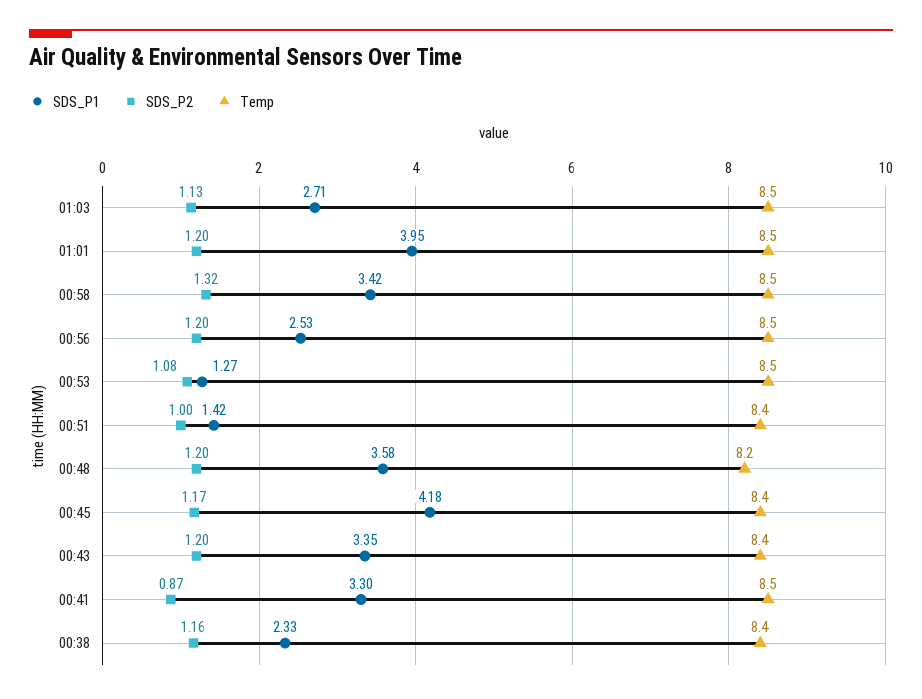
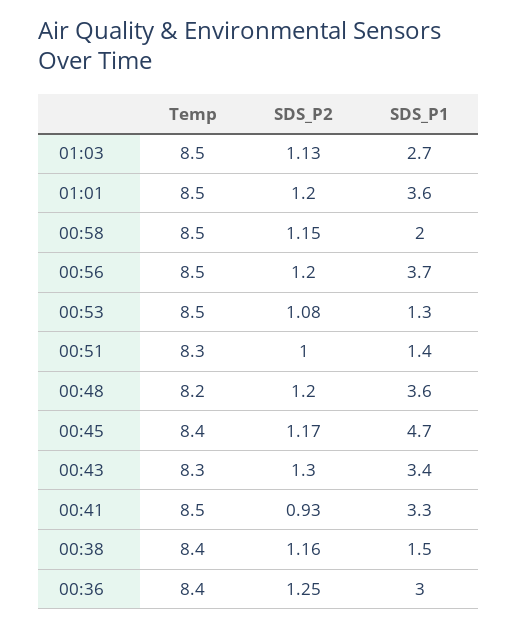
SDS_P1, 01:01: 3.95 -> 3.6
SDS_P1, 00:58: 3.42 -> 2
SDS_P2, 00:58: 1.32 -> 1.15
SDS_P1, 00:56: 2.53 -> 3.7
Temp, 00:51: 8.4 -> 8.3
SDS_P1, 00:45: 4.18 -> 4.7
SDS_P2, 00:43: 1.2 -> 1.3
Temp, 00:43: 8.4 -> 8.3
SDS_P2, 00:41: 0.87 -> 0.93
SDS_P1, 00:38: 2.33 -> 1.5
Temp, 00:36: none -> 8.4
SDS_P2, 00:36: none -> 1.25
SDS_P1, 00:36: none -> 3

